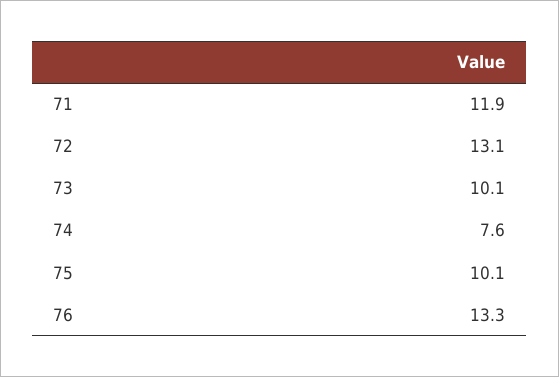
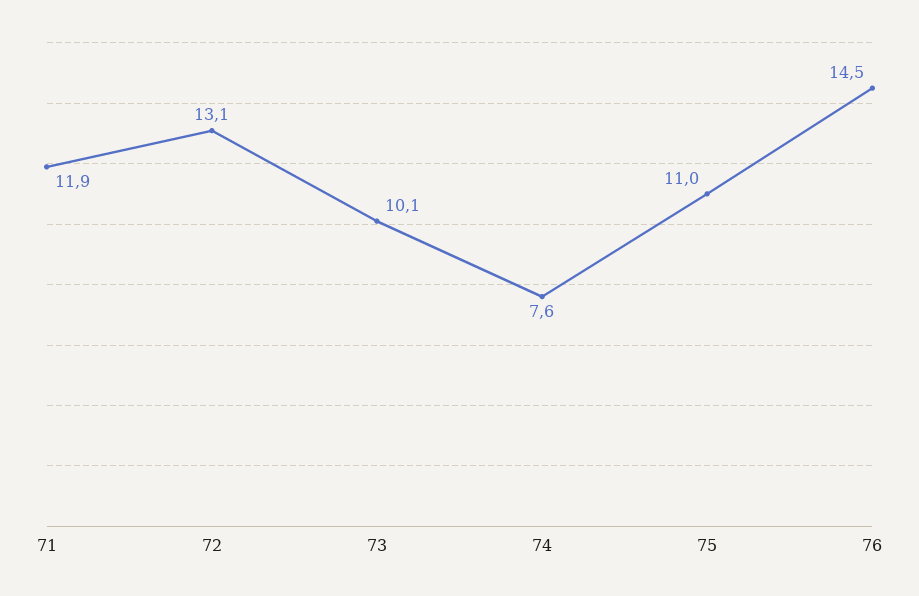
75: 10.1 -> 11
76: 13.3 -> 14.5

